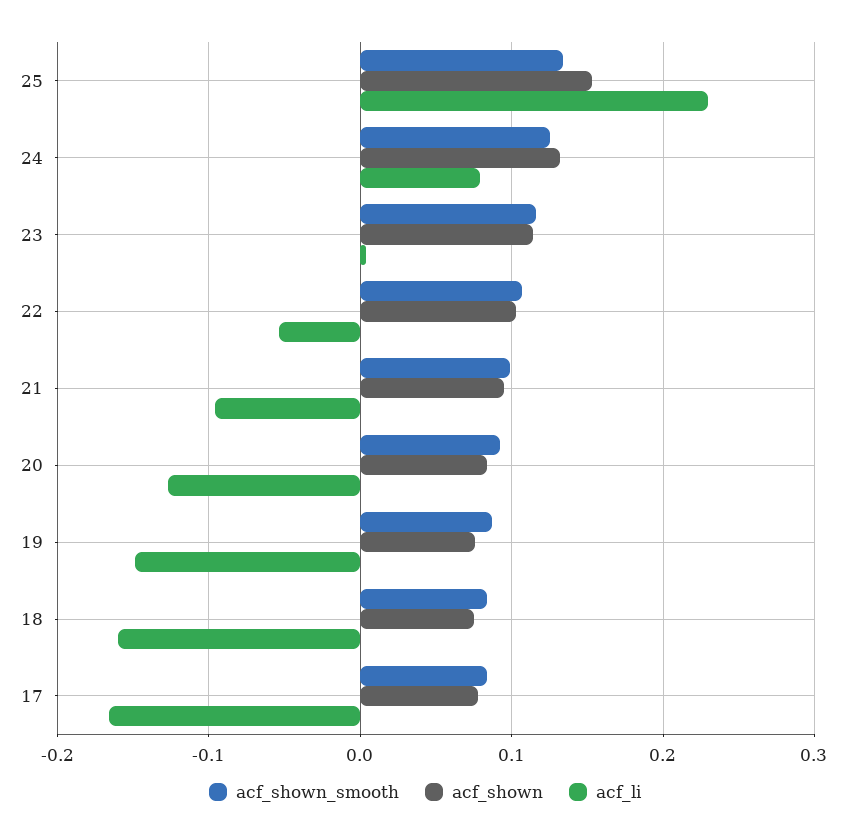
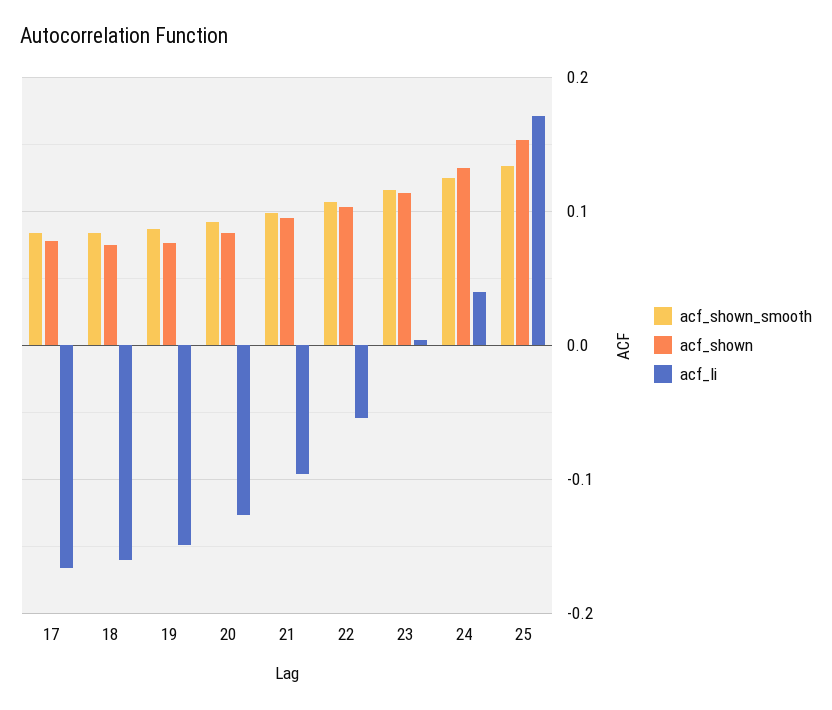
acf_li, 25: 0.23 -> 0.17
acf_li, 24: 0.08 -> 0.04

